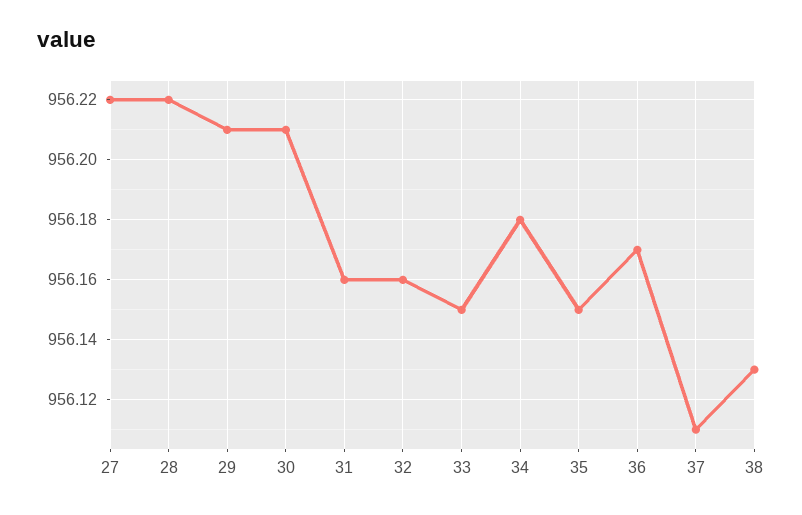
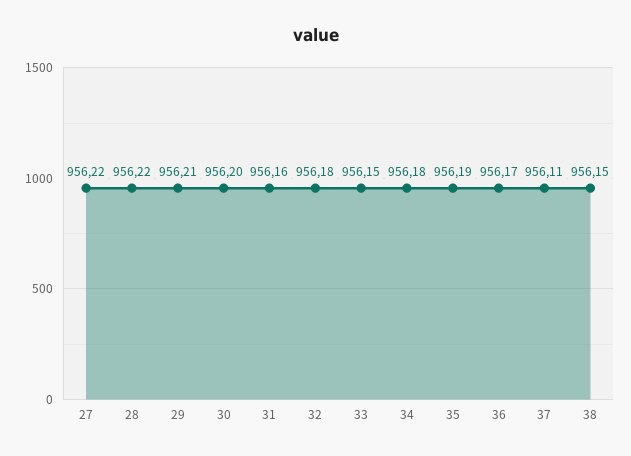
30: 956.21 -> 956.2
32: 956.16 -> 956.18
35: 956.15 -> 956.19
38: 956.13 -> 956.15

